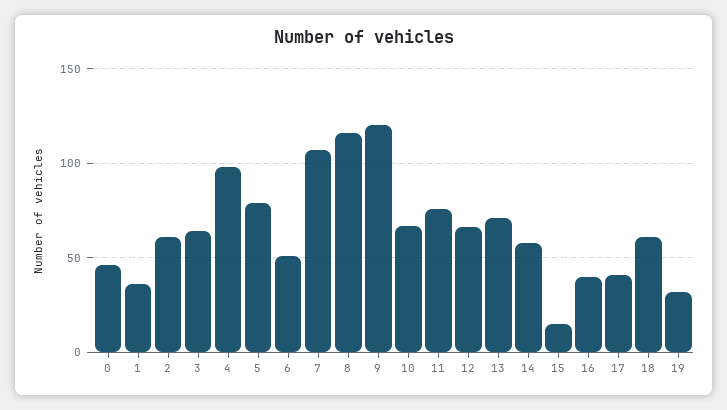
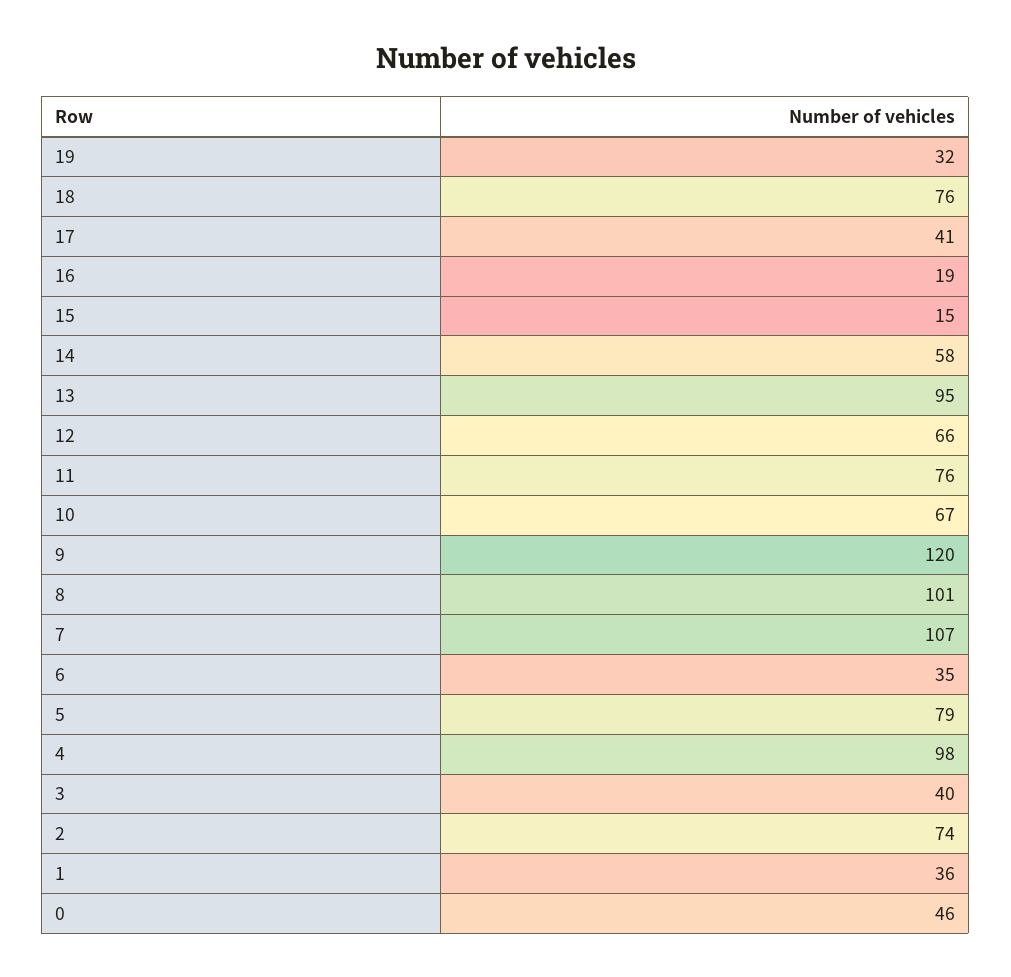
2: 60 -> 74
3: 65 -> 40
6: 50 -> 35
8: 115 -> 101
13: 70 -> 95
16: 40 -> 19
18: 60 -> 76

